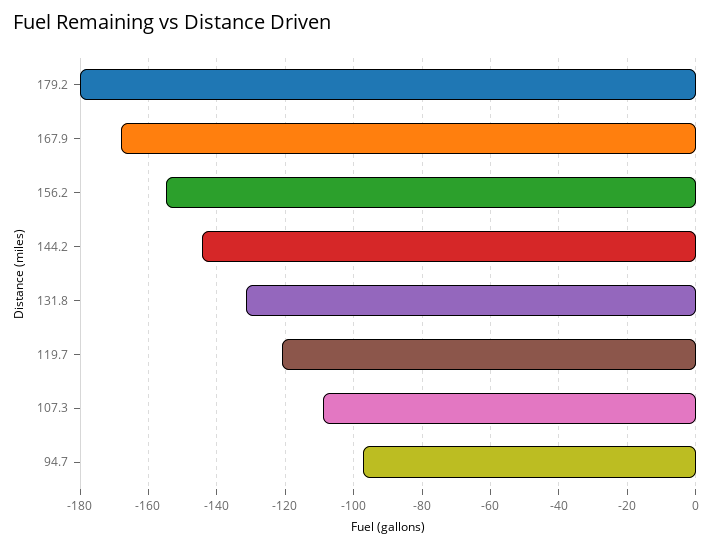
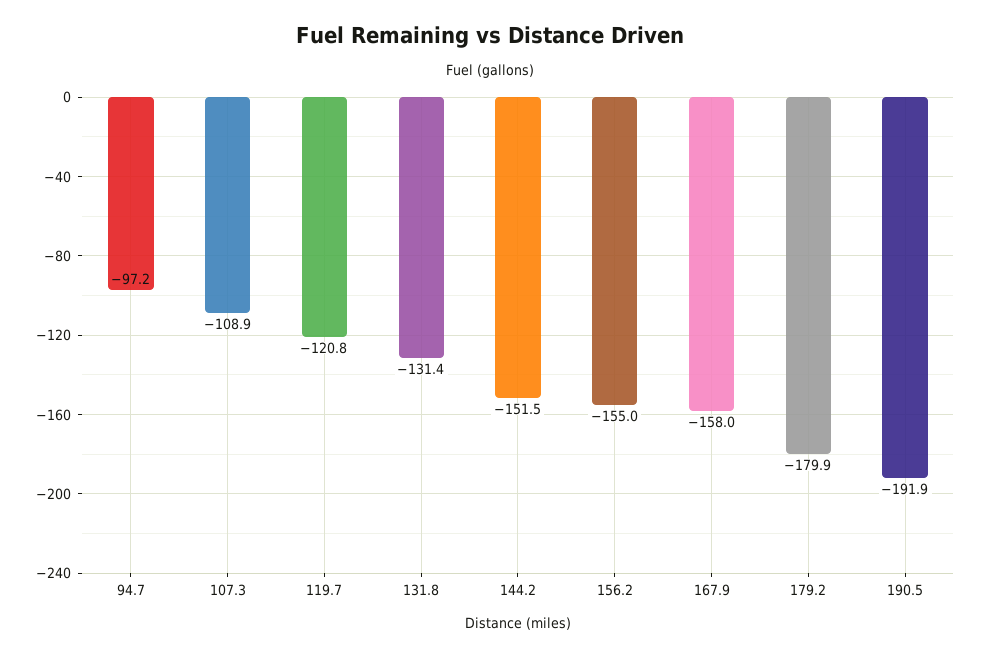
167.9: -168 -> -158
144.2: -144 -> -151.5
190.5: none -> -191.9

